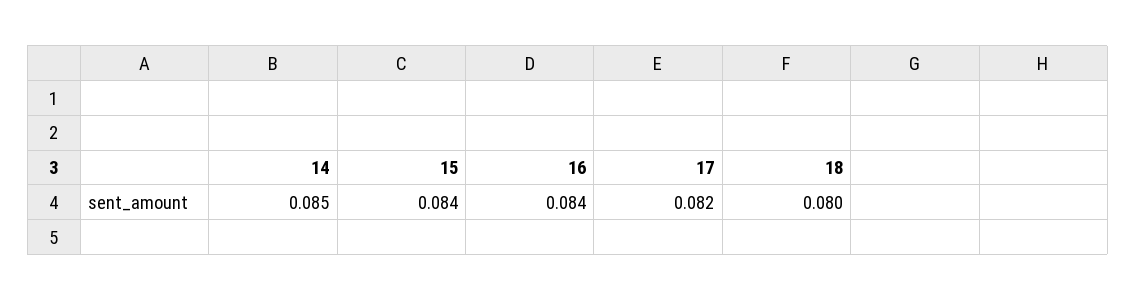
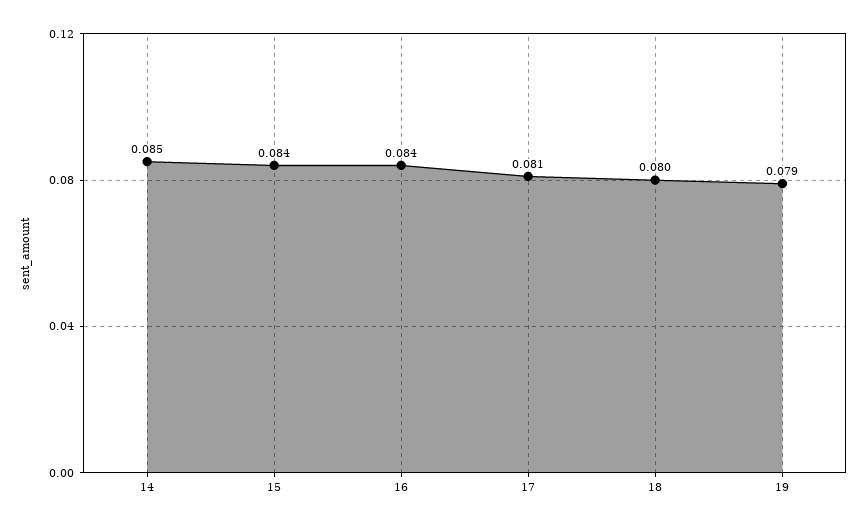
17: 0.082 -> 0.081
19: none -> 0.079

